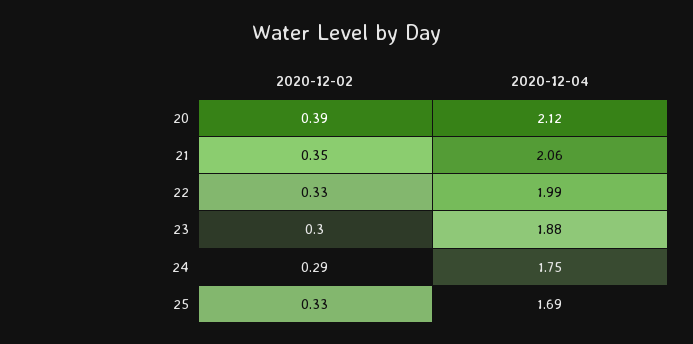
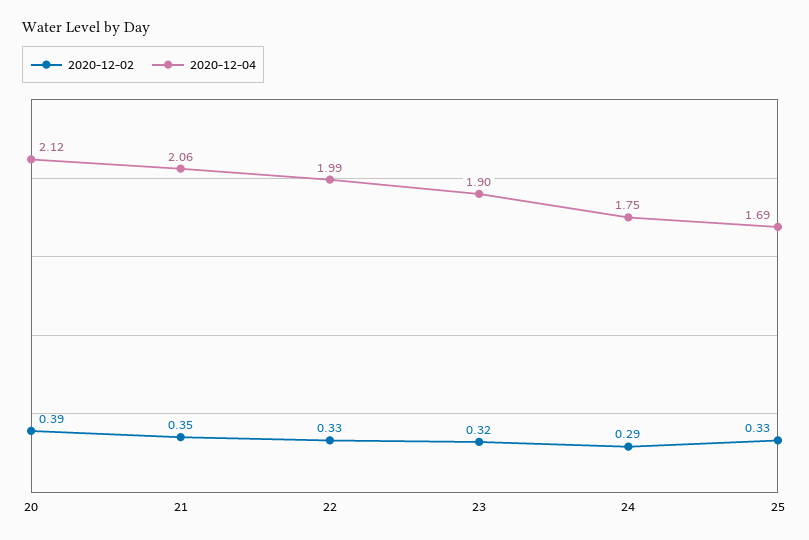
2020-12-02, 23: 0.3 -> 0.32
2020-12-04, 23: 1.88 -> 1.9

